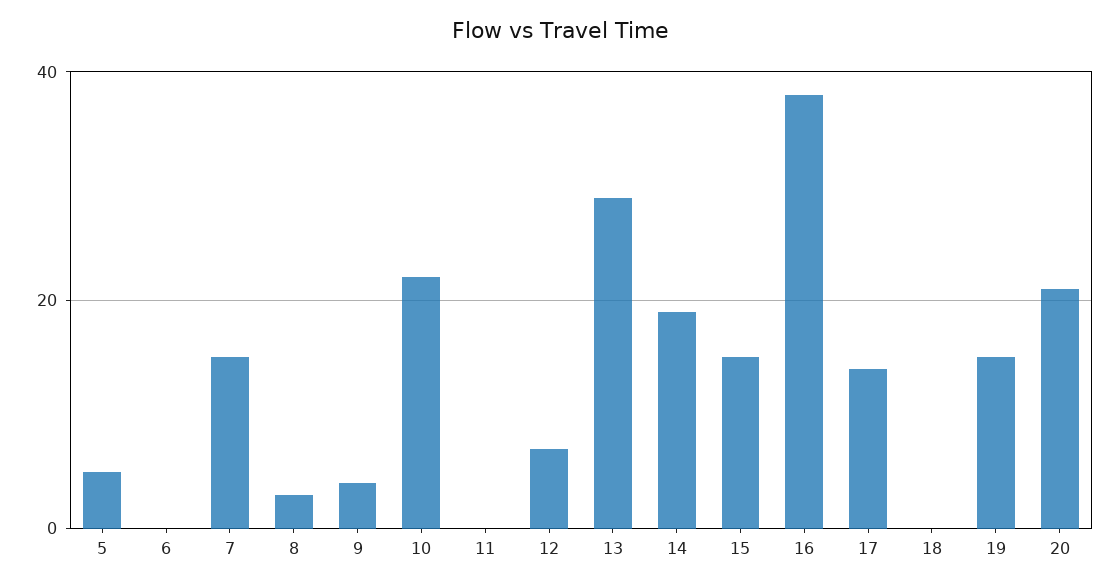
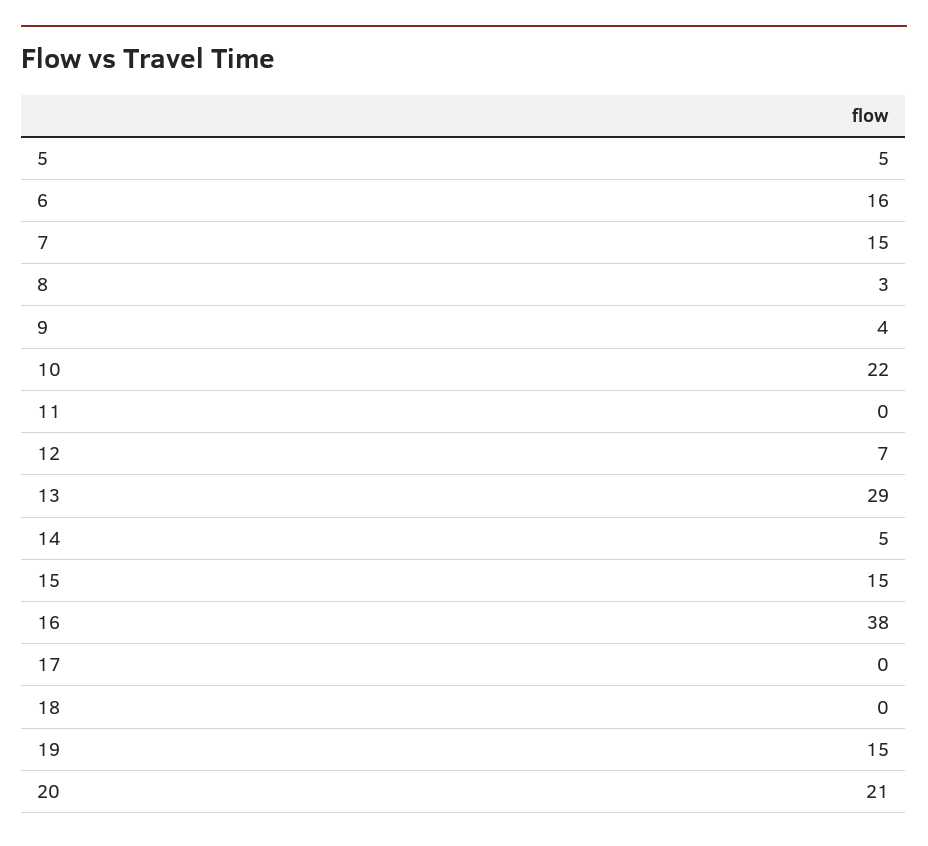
6: 0 -> 16
14: 20 -> 5
17: 15 -> 0

